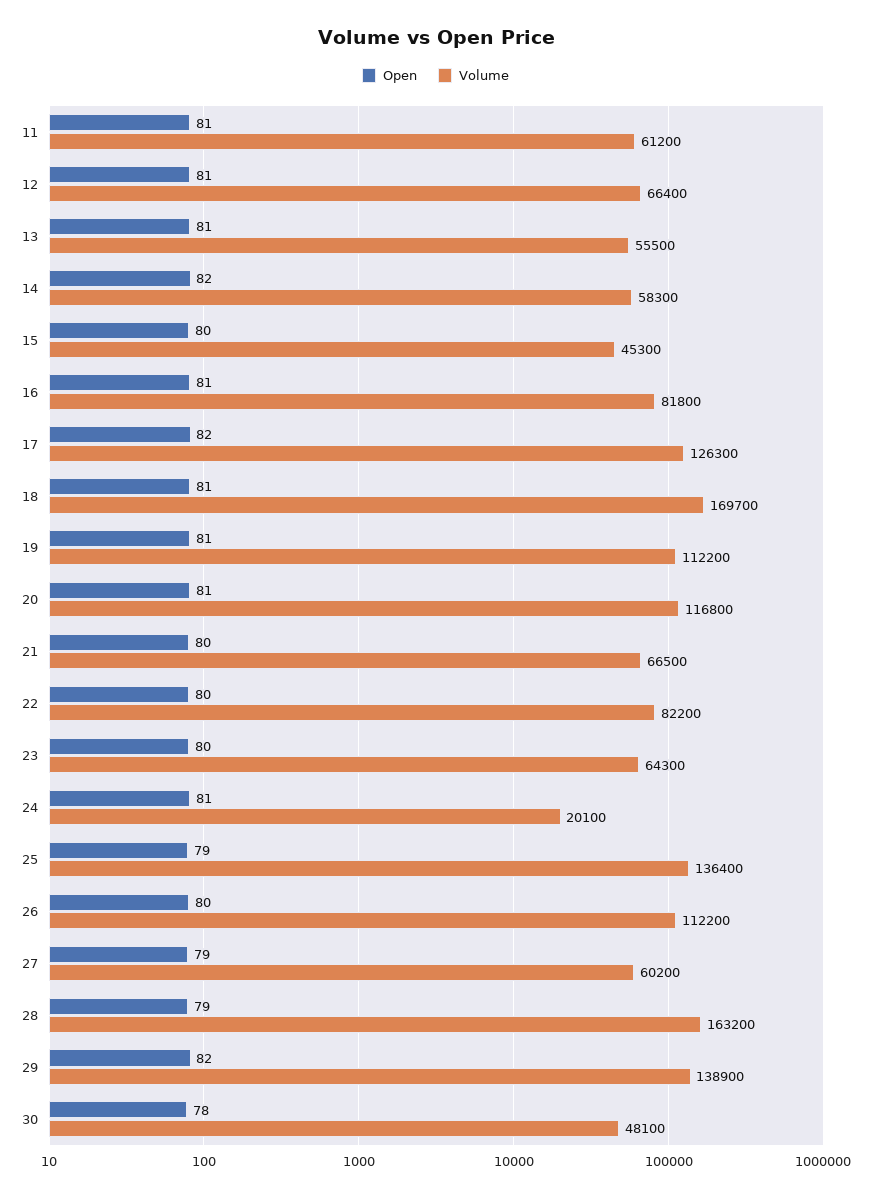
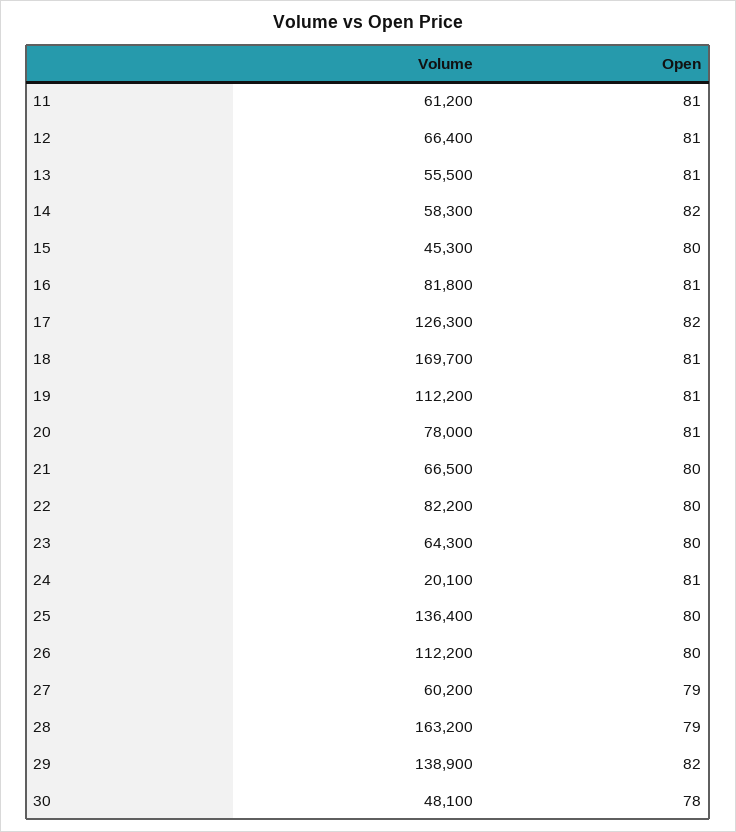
Volume, 20: 116800 -> 78000
Open, 25: 79 -> 80

